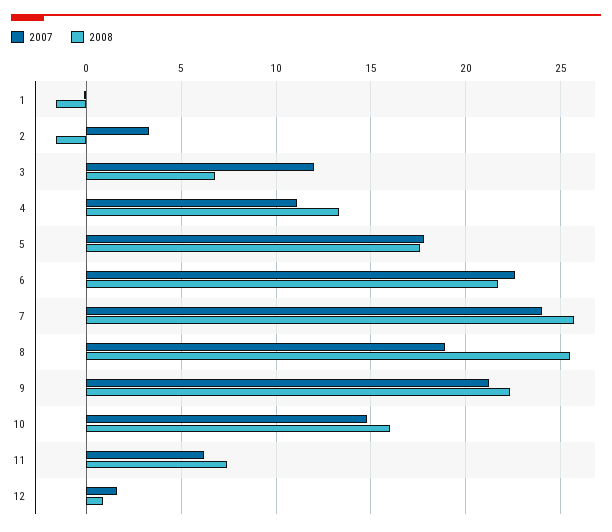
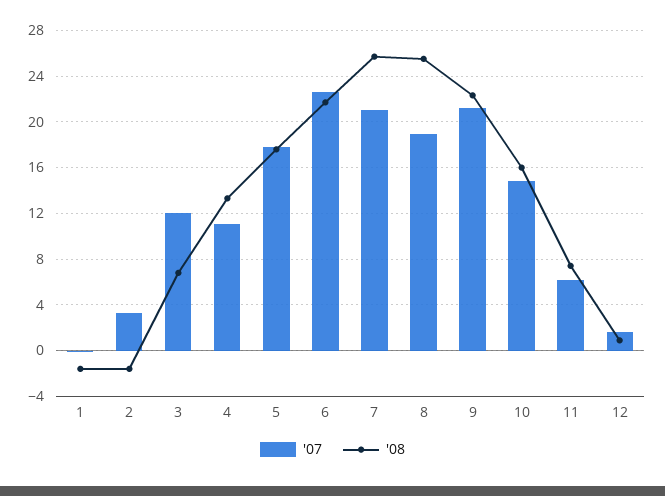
2007, 7: 24 -> 21

